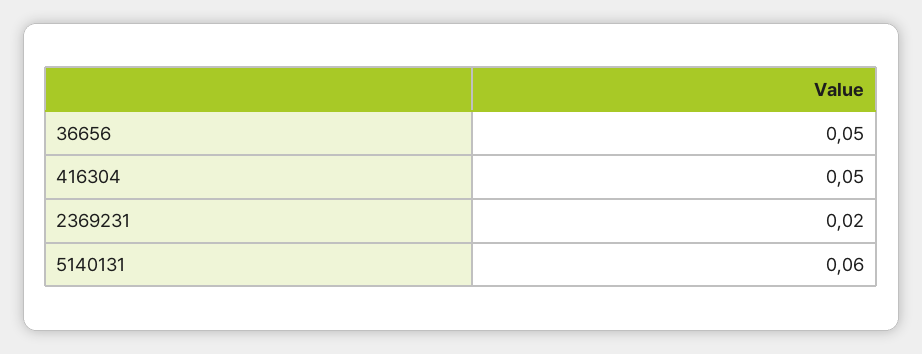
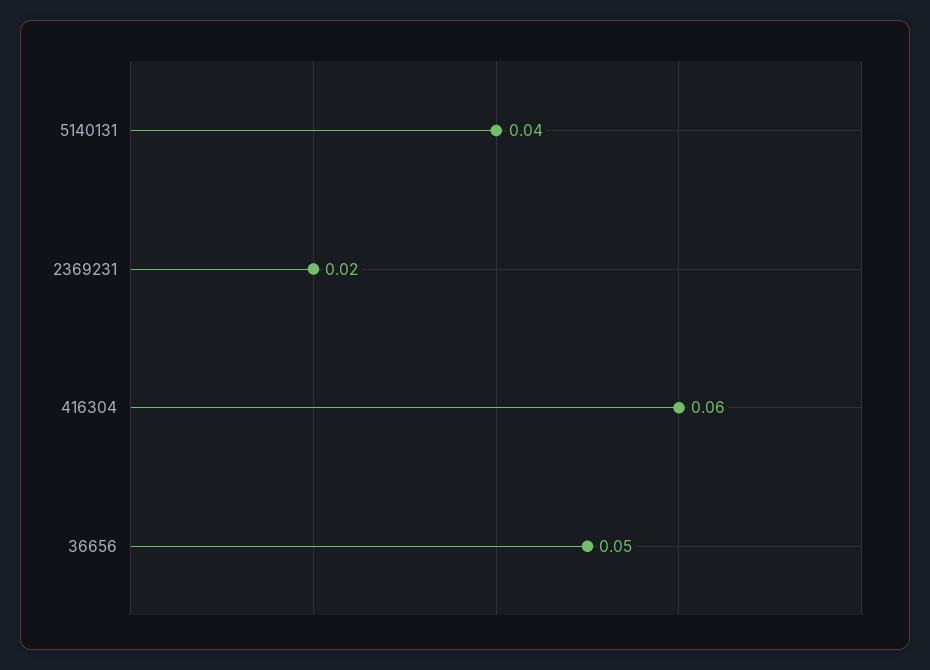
416304: 0.05 -> 0.06
5140131: 0.06 -> 0.04

